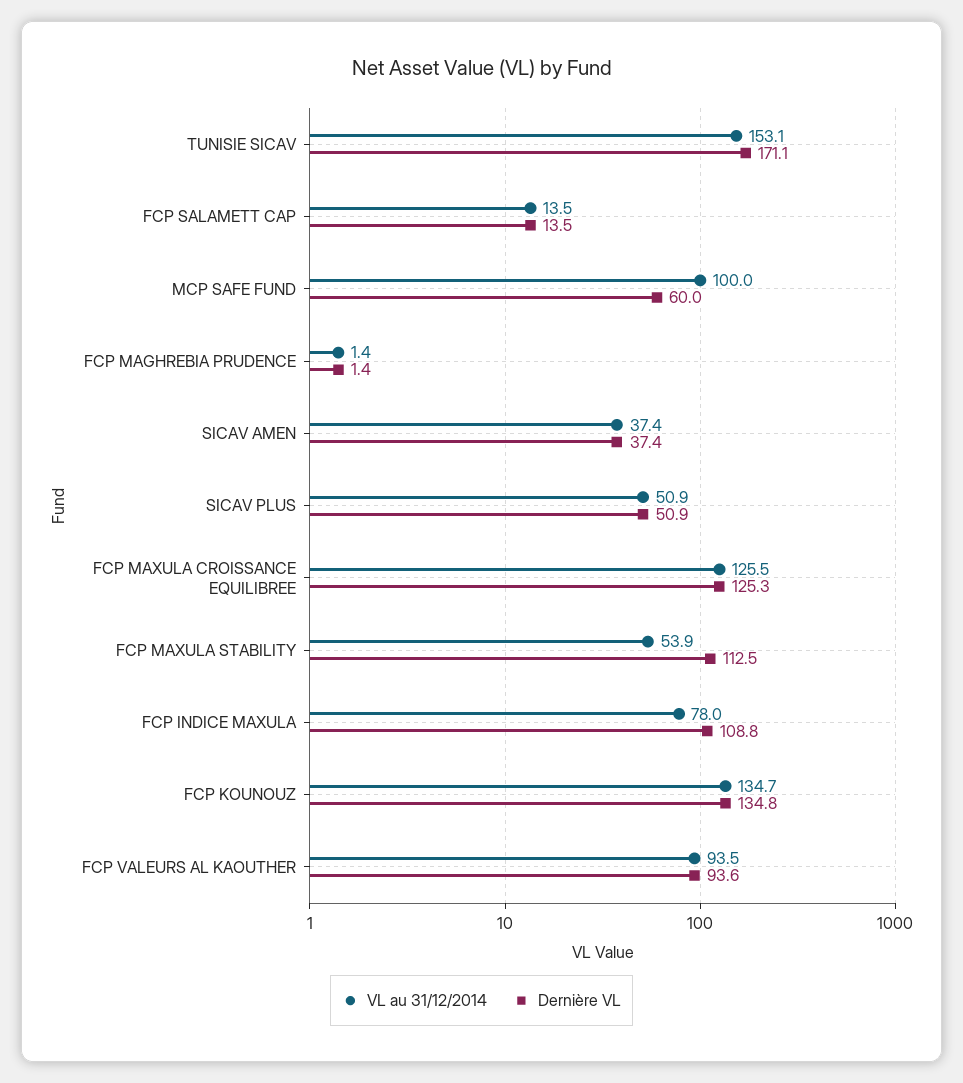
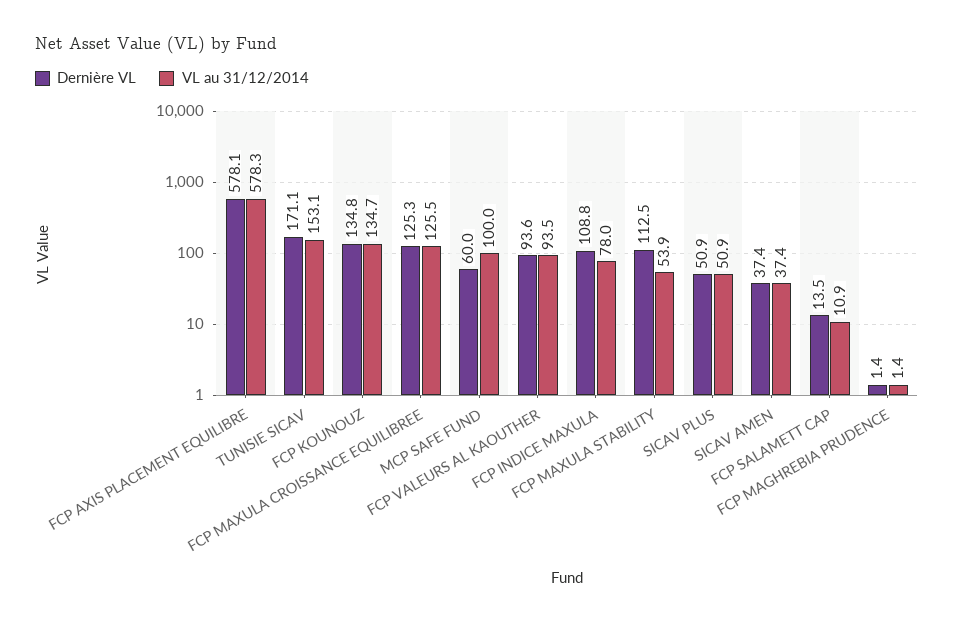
VL au 31/12/2014, FCP SALAMETT CAP: 13.5 -> 10.9
Dernière VL, FCP AXIS PLACEMENT EQUILIBRE: none -> 578.1
VL au 31/12/2014, FCP AXIS PLACEMENT EQUILIBRE: none -> 578.3

